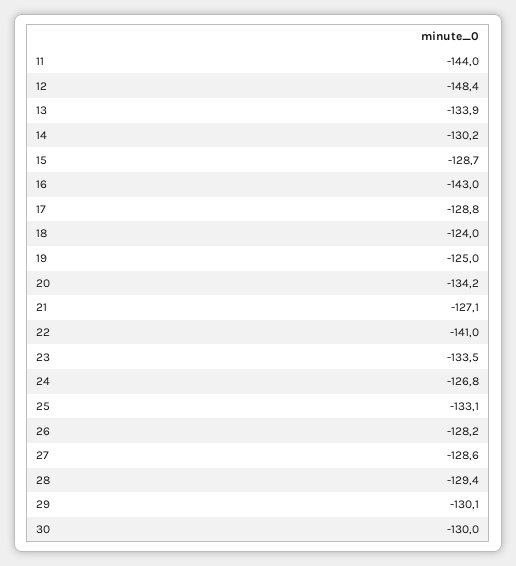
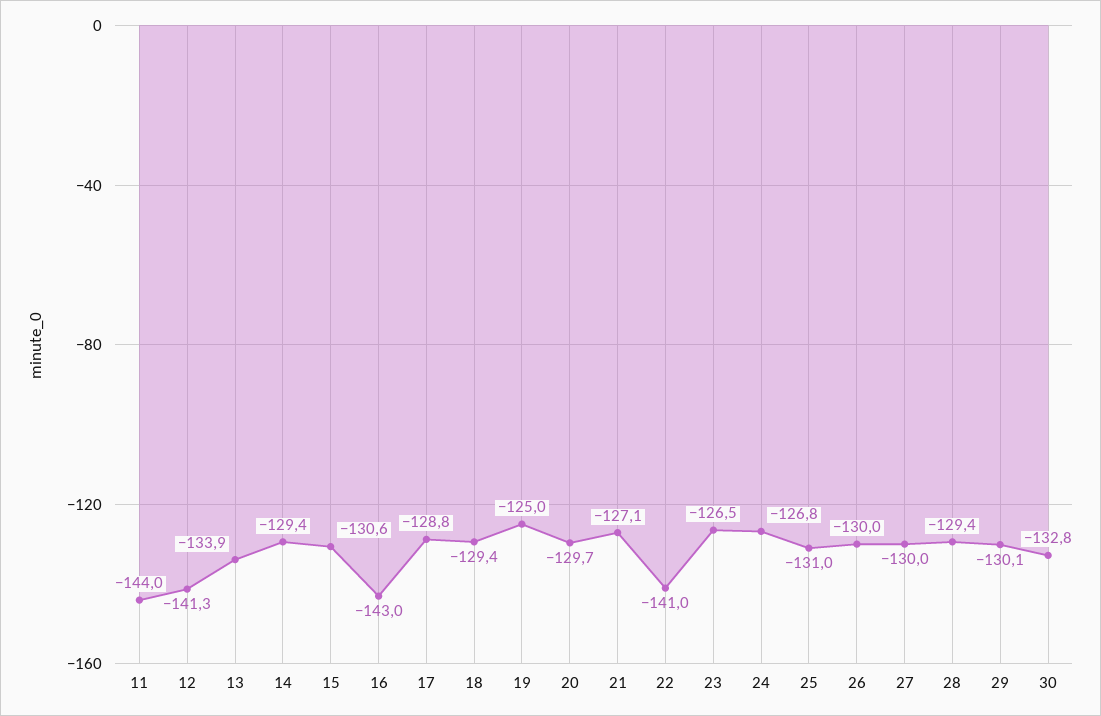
12: -148.4 -> -141.3
14: -130.2 -> -129.4
15: -128.7 -> -130.6
18: -124 -> -129.4
20: -134.2 -> -129.7
23: -133.5 -> -126.5
25: -133.1 -> -131
26: -128.2 -> -130
27: -128.6 -> -130
30: -130 -> -132.8

